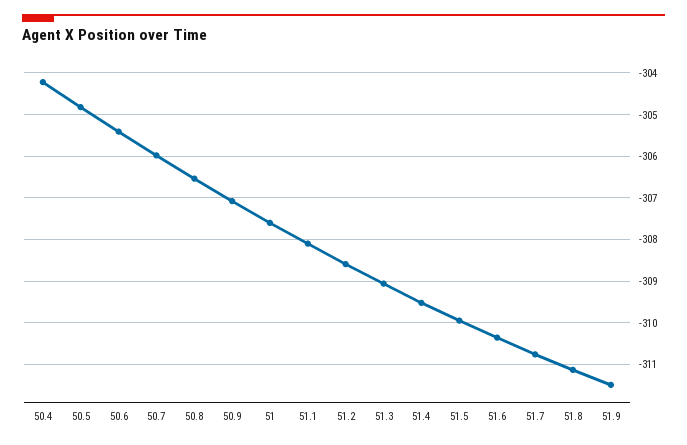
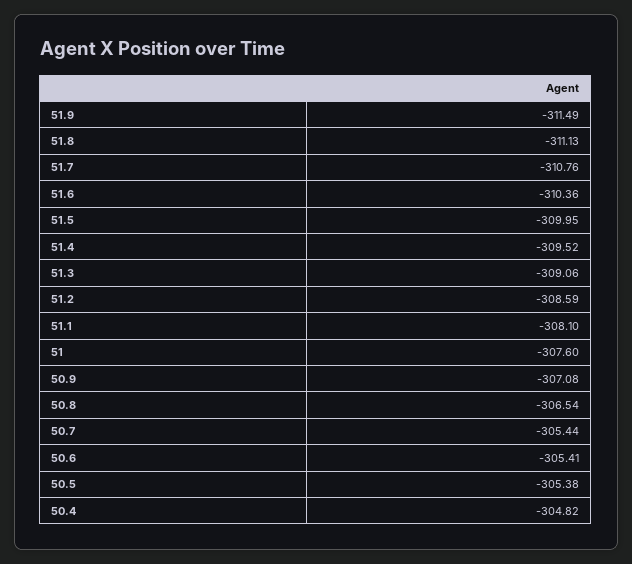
50.4: -304.2 -> -304.82
50.5: -304.8 -> -305.38
50.7: -306 -> -305.44

